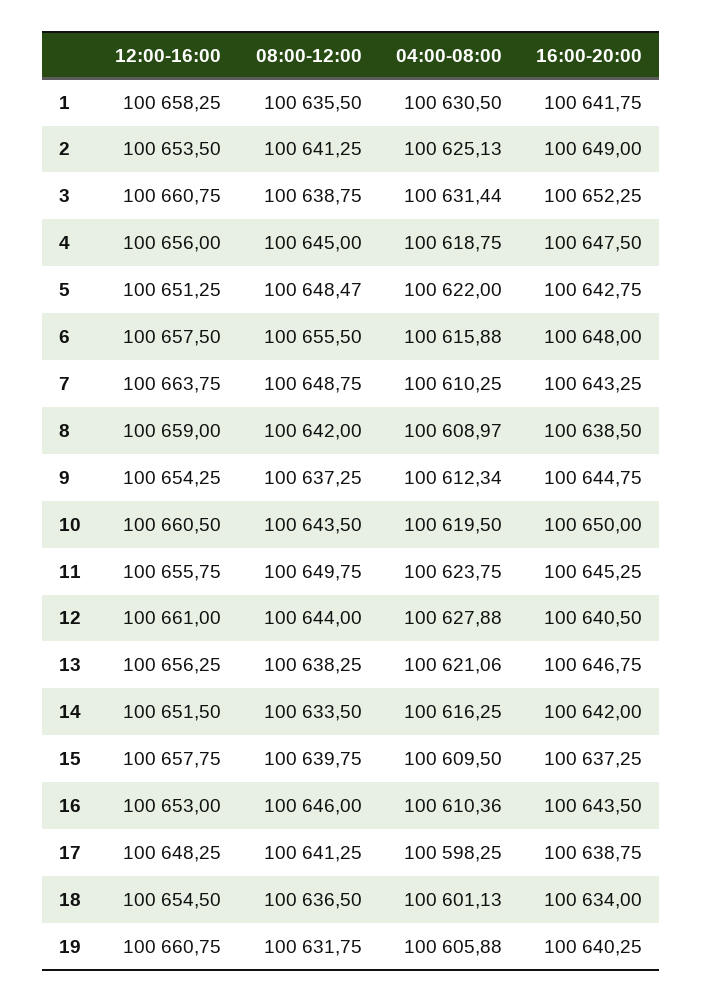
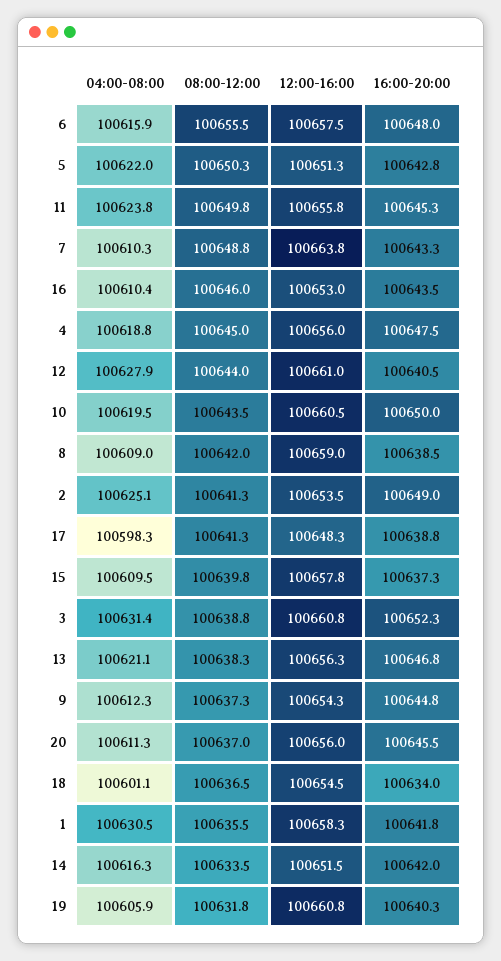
08:00-12:00, 5: 100648.47 -> 100650.3
04:00-08:00, 20: none -> 100611.3
08:00-12:00, 20: none -> 100637
12:00-16:00, 20: none -> 100656
16:00-20:00, 20: none -> 100645.5

